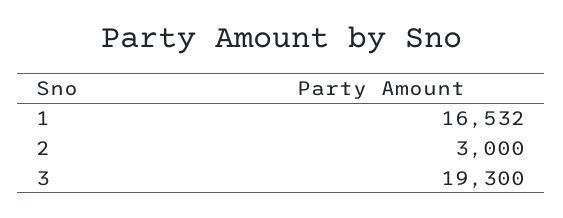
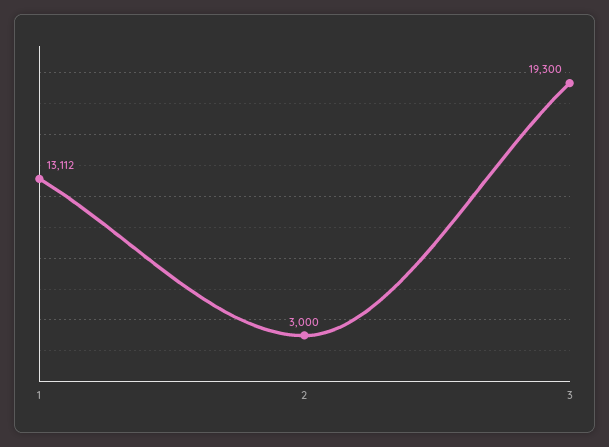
1: 16532 -> 13112

